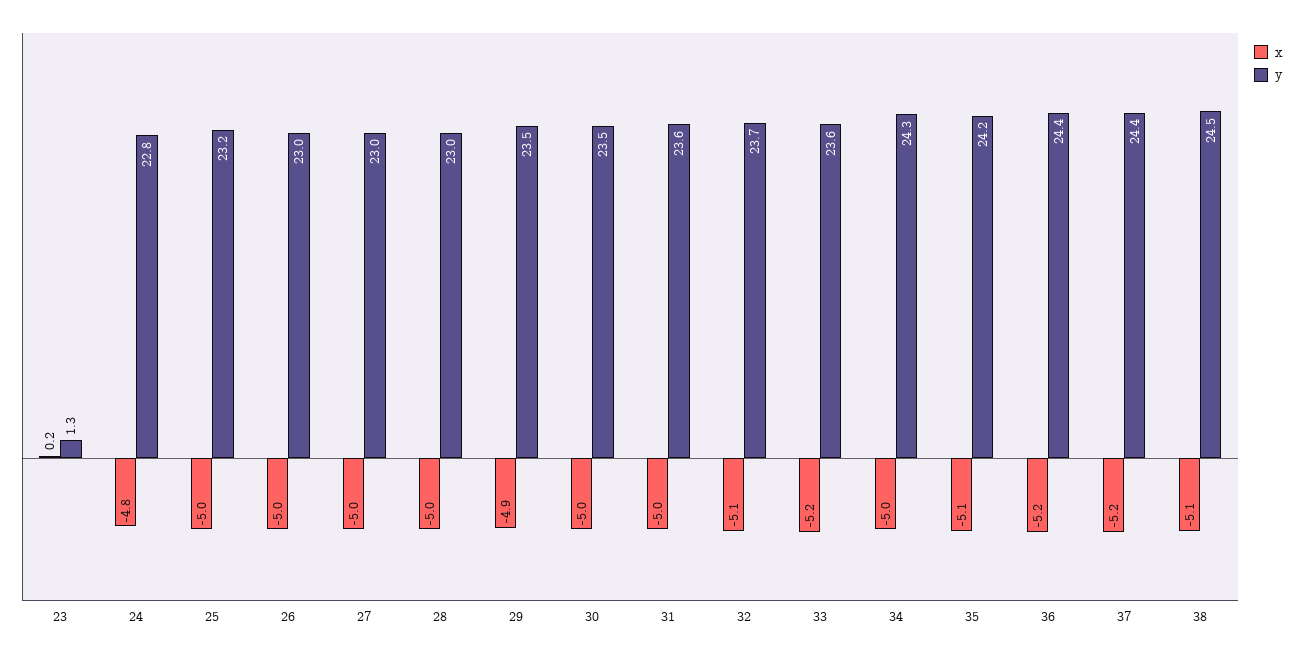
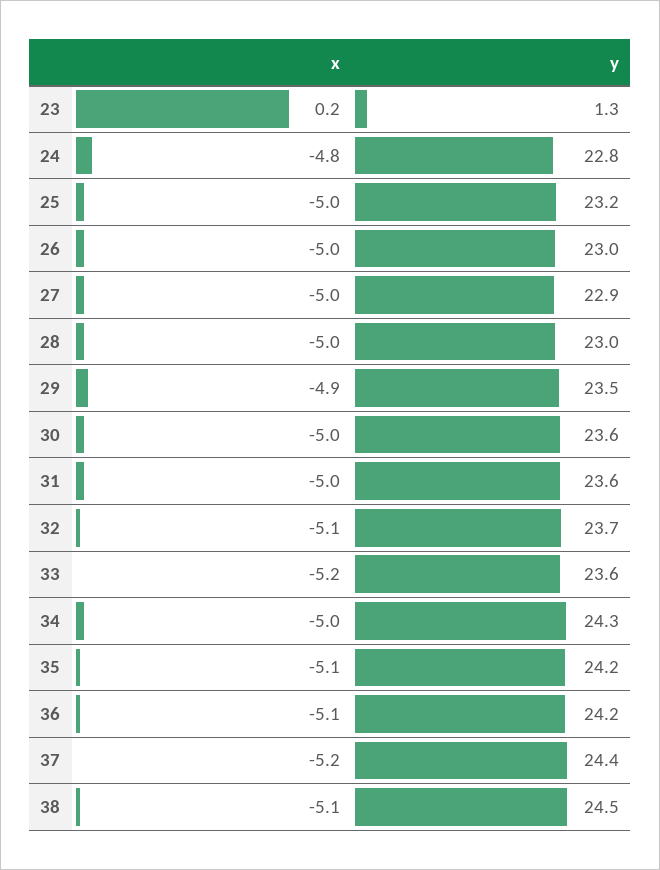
y, 27: 23 -> 22.9
y, 30: 23.5 -> 23.6
x, 36: -5.2 -> -5.1
y, 36: 24.4 -> 24.2

